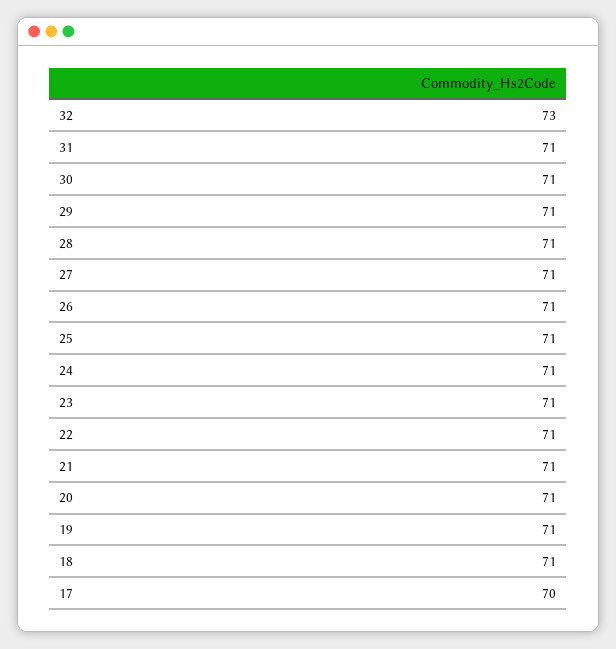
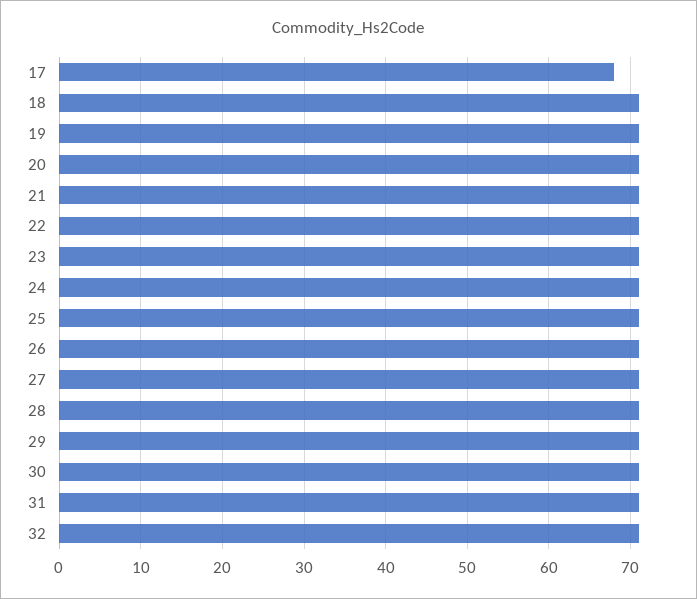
32: 73 -> 71
17: 70 -> 68

